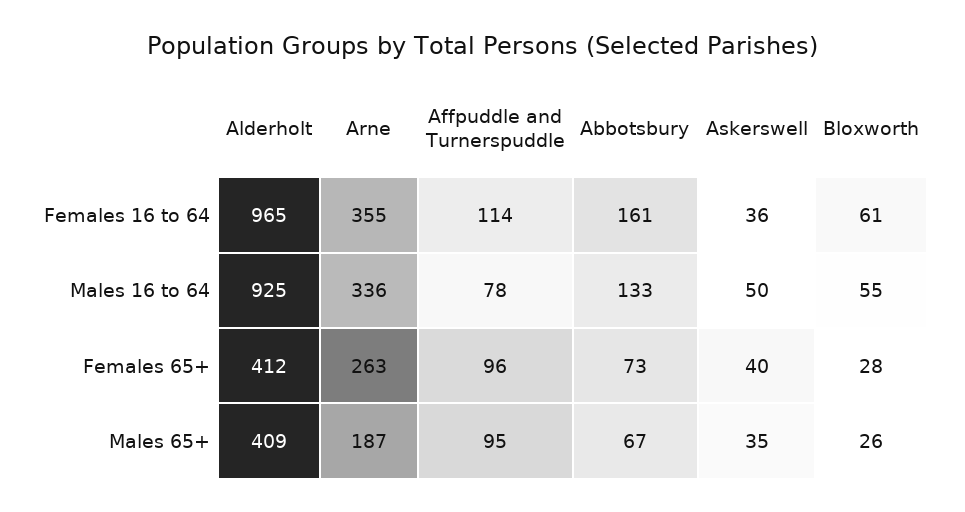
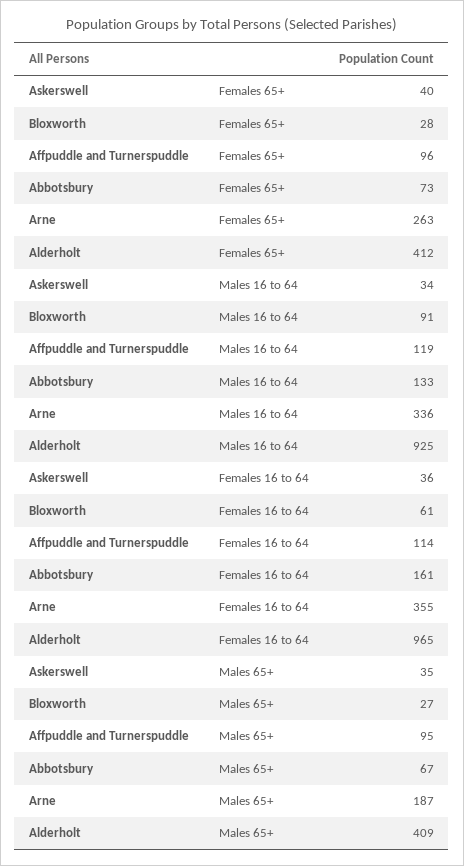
Affpuddle and Turnerspuddle, Males 16 to 64: 78 -> 119
Askerswell, Males 16 to 64: 50 -> 34
Bloxworth, Males 16 to 64: 55 -> 91
Bloxworth, Males 65+: 26 -> 27

